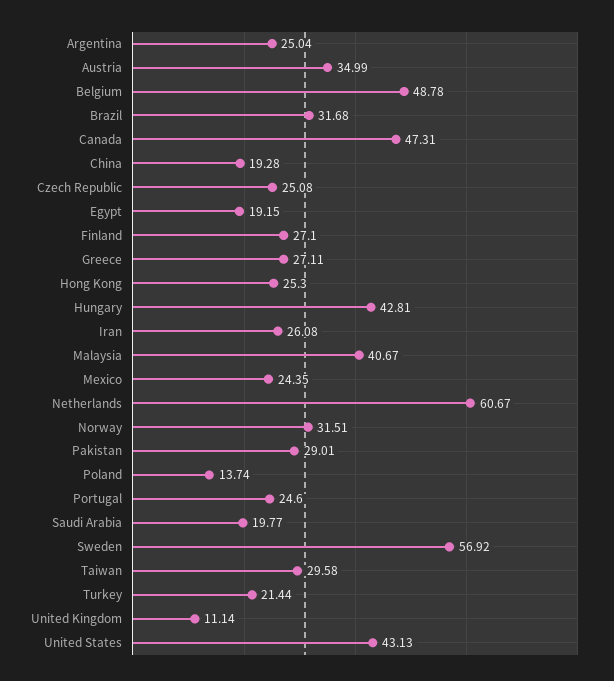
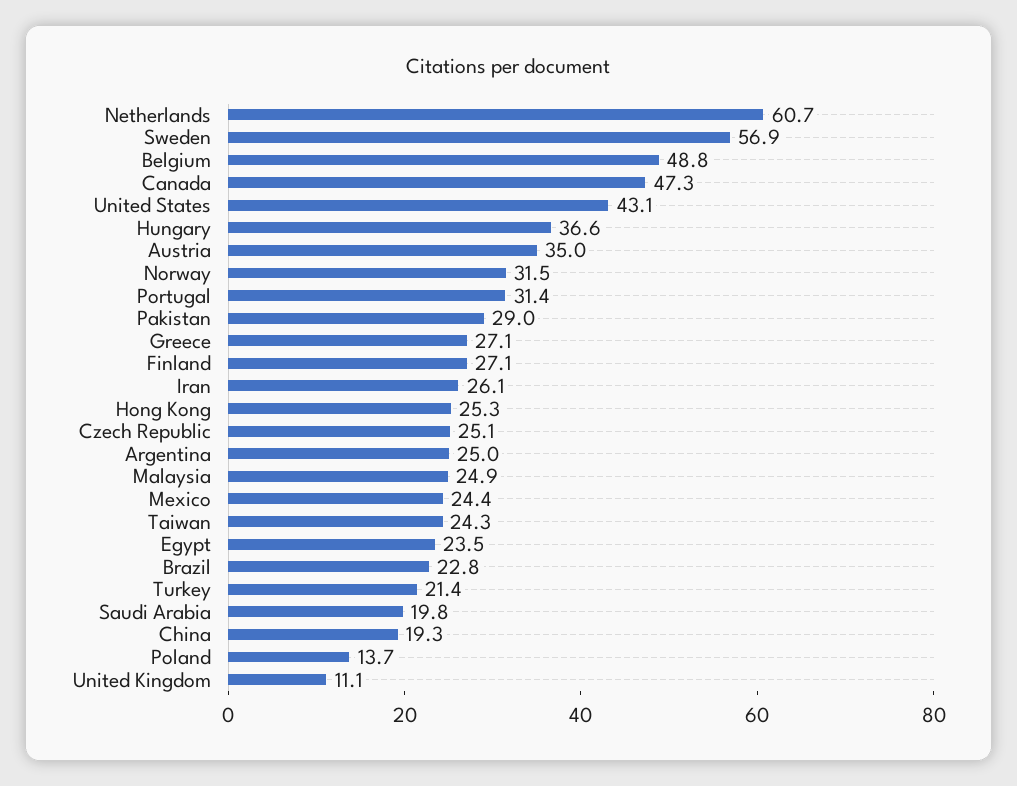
Brazil: 31.68 -> 22.8
Egypt: 19.15 -> 23.5
Hungary: 42.81 -> 36.6
Malaysia: 40.67 -> 24.9
Portugal: 24.6 -> 31.4
Taiwan: 29.58 -> 24.3

